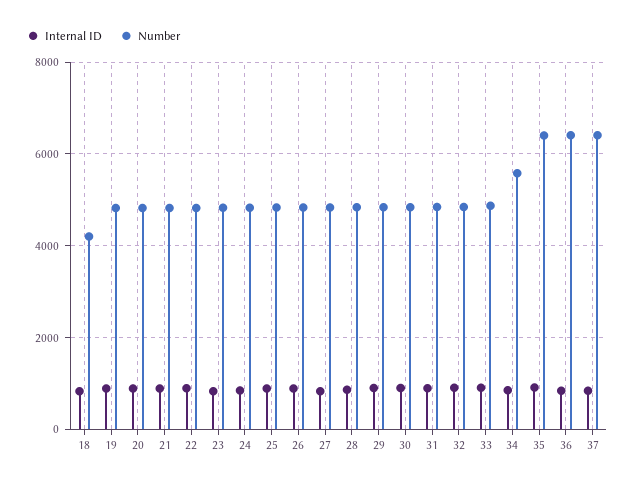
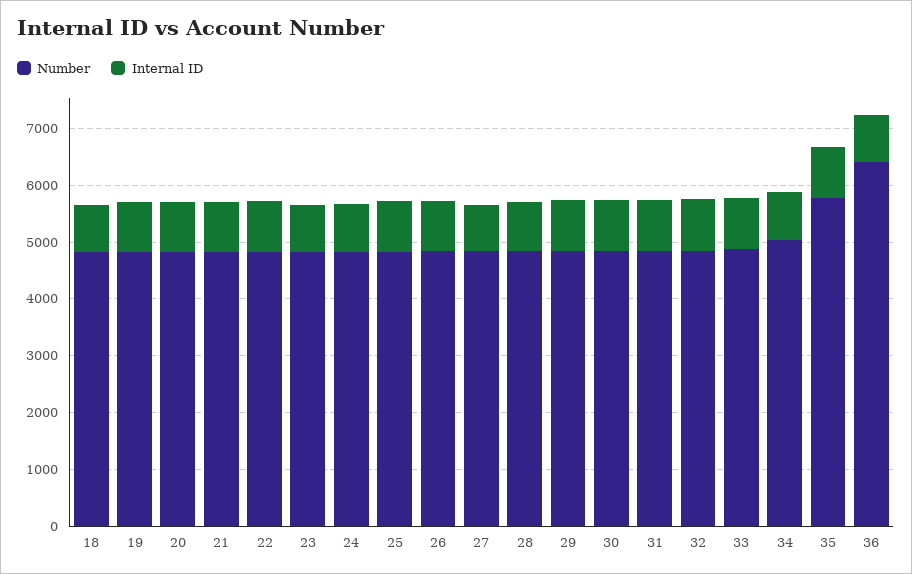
Number, 18: 4200 -> 4800
Number, 34: 5600 -> 5000
Number, 35: 6400 -> 5800
Internal ID, 37: 800 -> none
Number, 37: 6400 -> none

